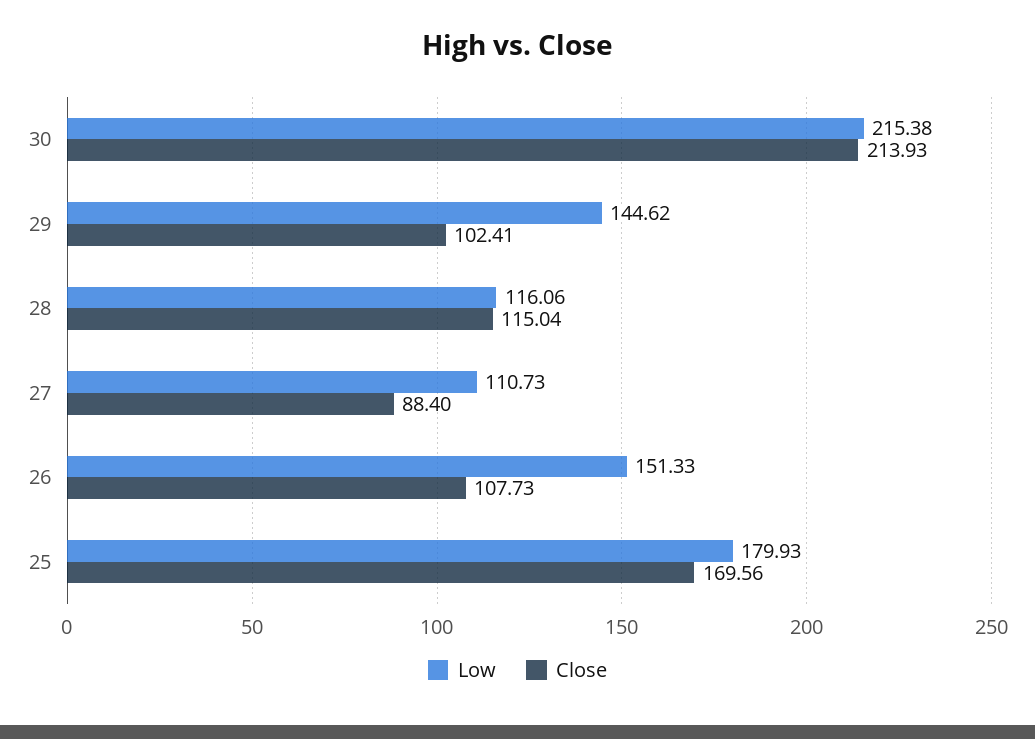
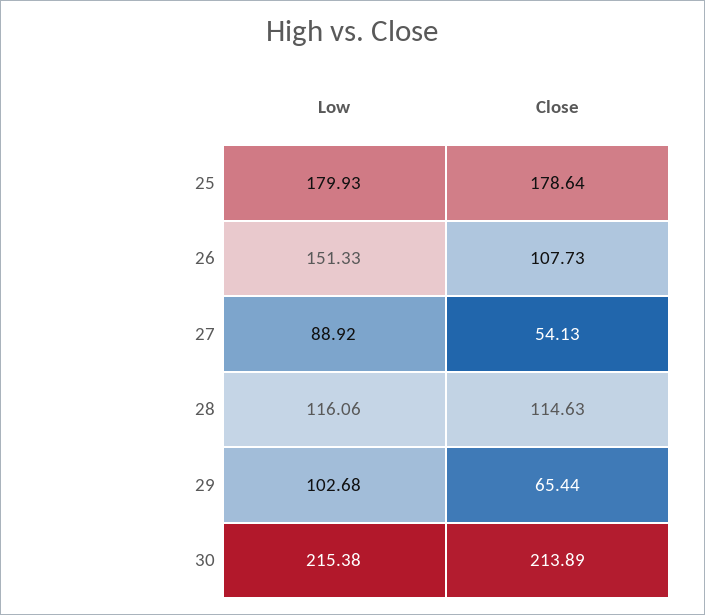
Close, 30: 213.93 -> 213.89
Low, 29: 144.62 -> 102.68
Close, 29: 102.41 -> 65.44
Close, 28: 115.04 -> 114.63
Low, 27: 110.73 -> 88.92
Close, 27: 88.4 -> 54.13
Close, 25: 169.56 -> 178.64

